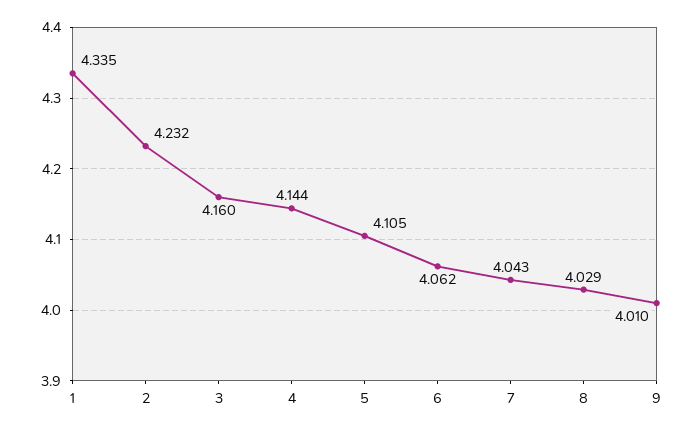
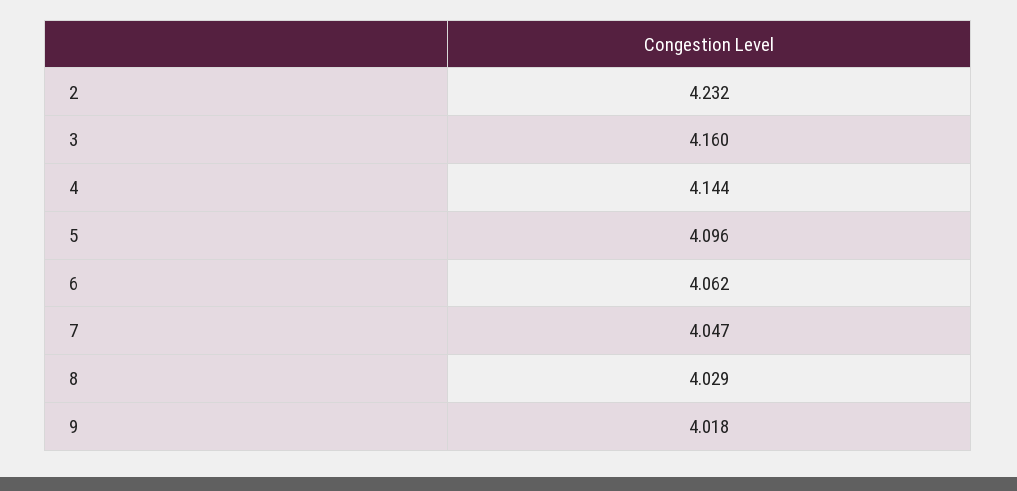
1: 4.335 -> none
5: 4.105 -> 4.096
7: 4.043 -> 4.047
9: 4.01 -> 4.018

